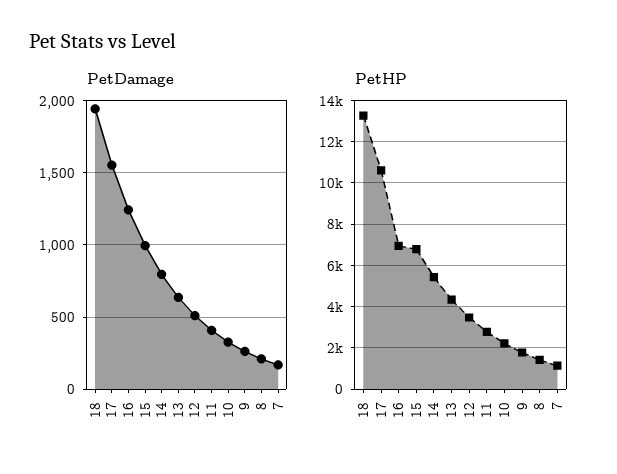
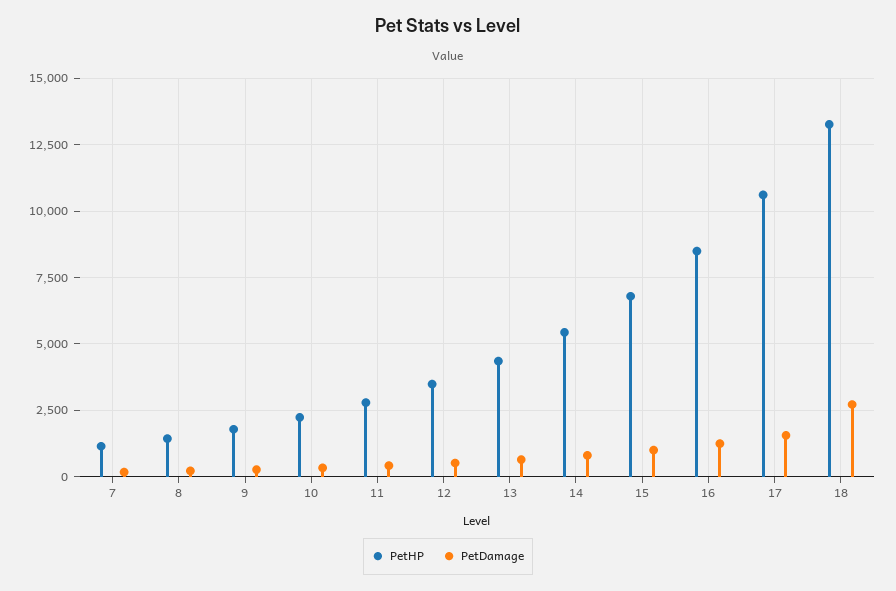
PetDamage, 18: 1950 -> 2750
PetHP, 16: 7000 -> 8500

